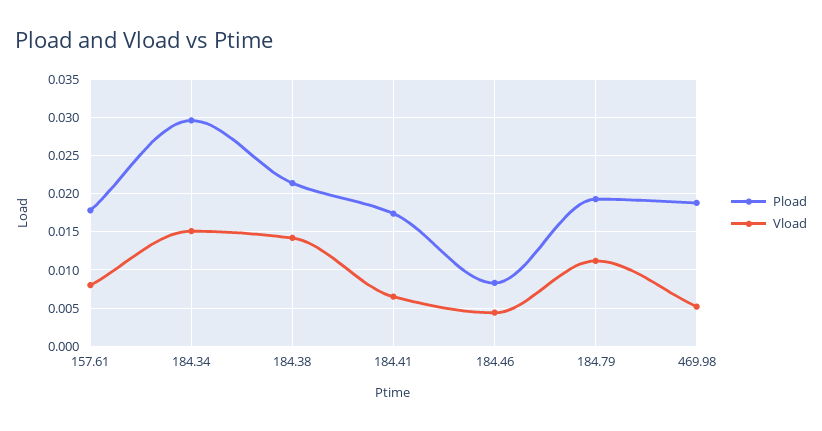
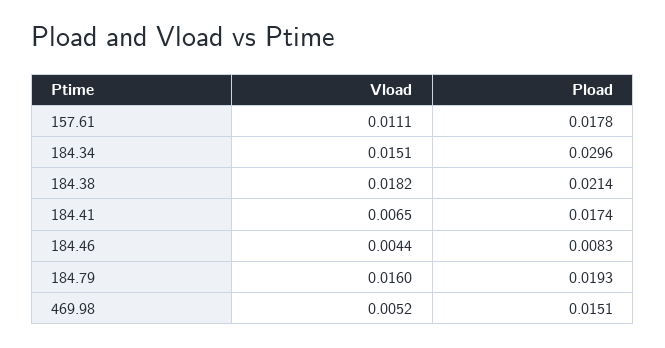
Vload, 157.61: 0.008 -> 0.0111
Vload, 184.38: 0.014 -> 0.0182
Vload, 184.79: 0.011 -> 0.016
Pload, 469.98: 0.019 -> 0.0151

